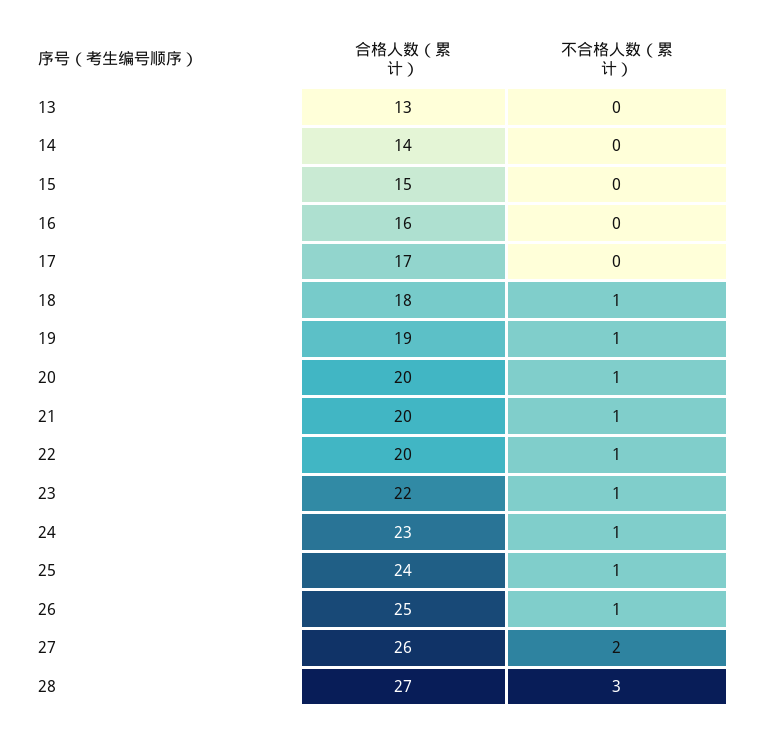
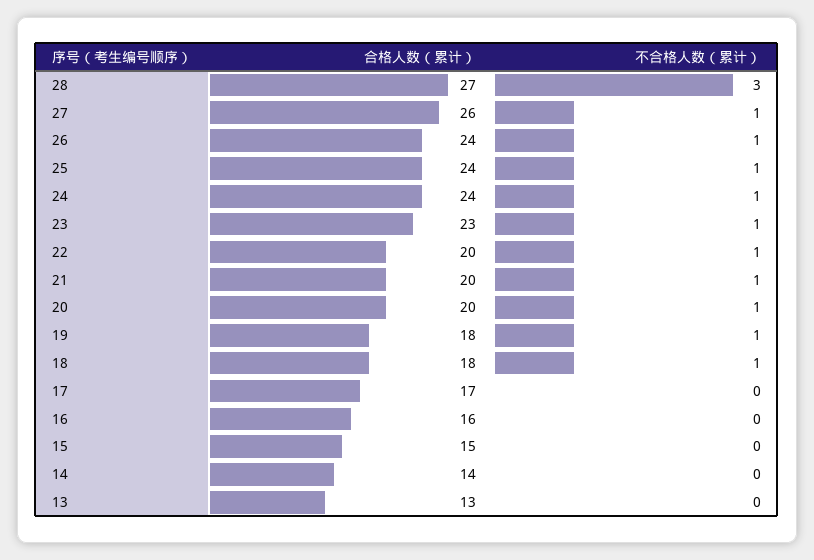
合格人数（累计）, 19: 19 -> 18
合格人数（累计）, 23: 22 -> 23
合格人数（累计）, 24: 23 -> 24
合格人数（累计）, 26: 25 -> 24
不合格人数（累计）, 27: 2 -> 1

